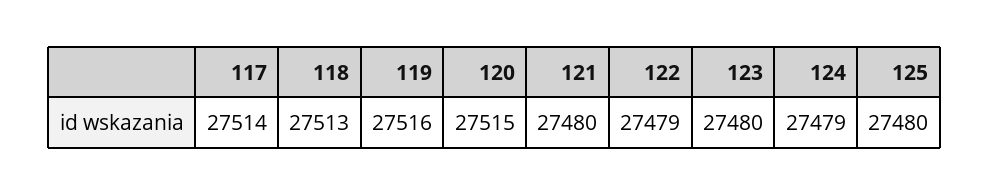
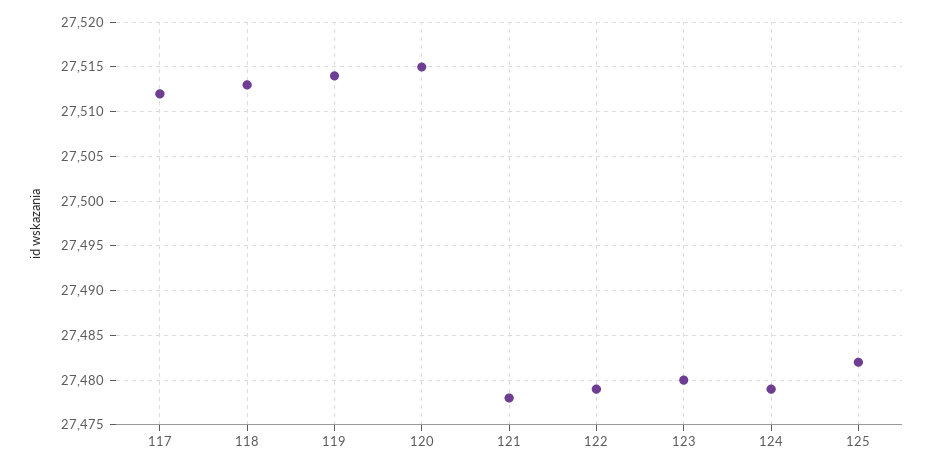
117: 27514 -> 27512
119: 27516 -> 27514
121: 27480 -> 27478
125: 27480 -> 27482

